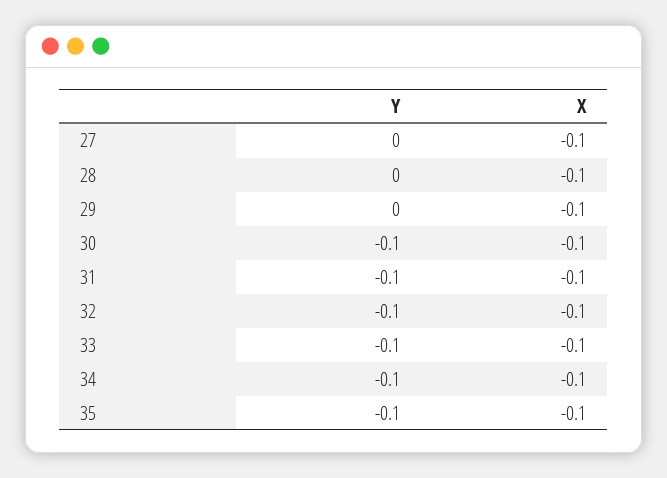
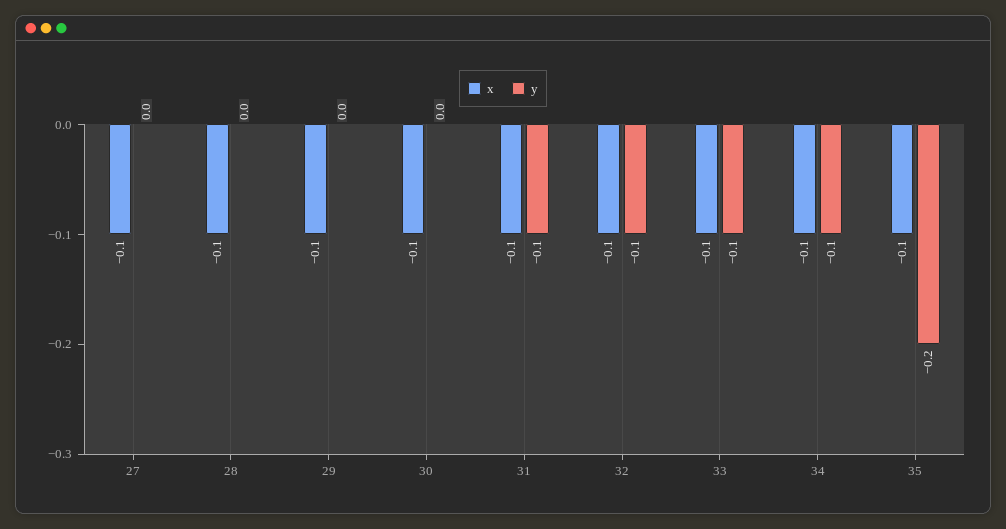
Y, 30: -0.1 -> 0
Y, 35: -0.1 -> -0.2

